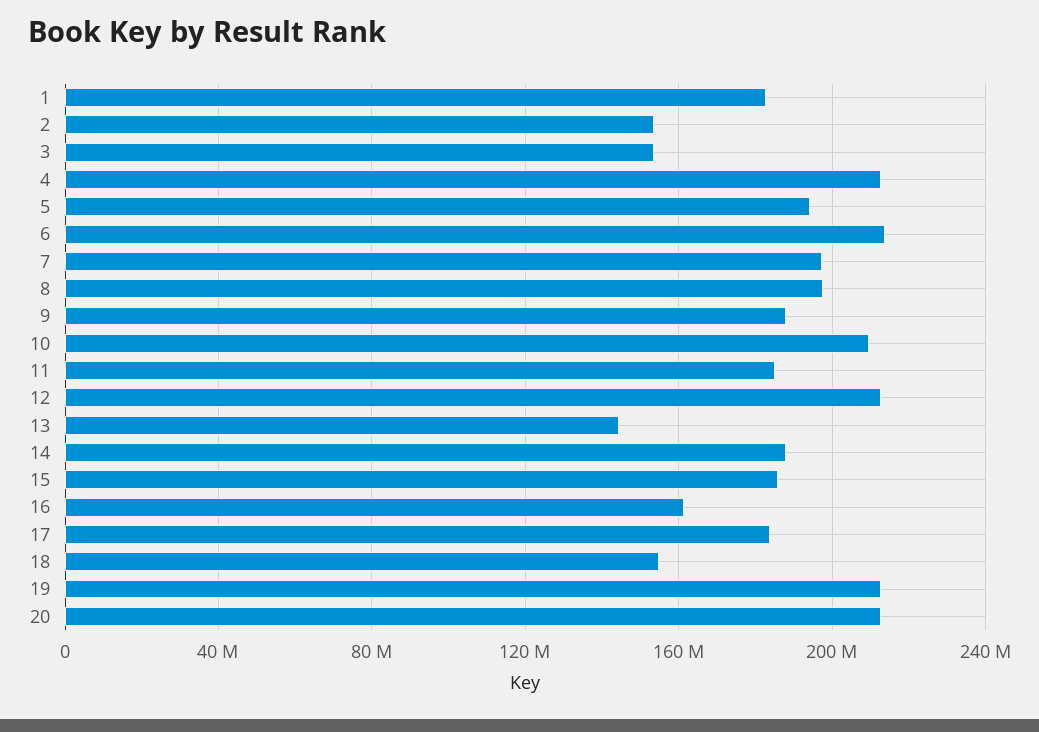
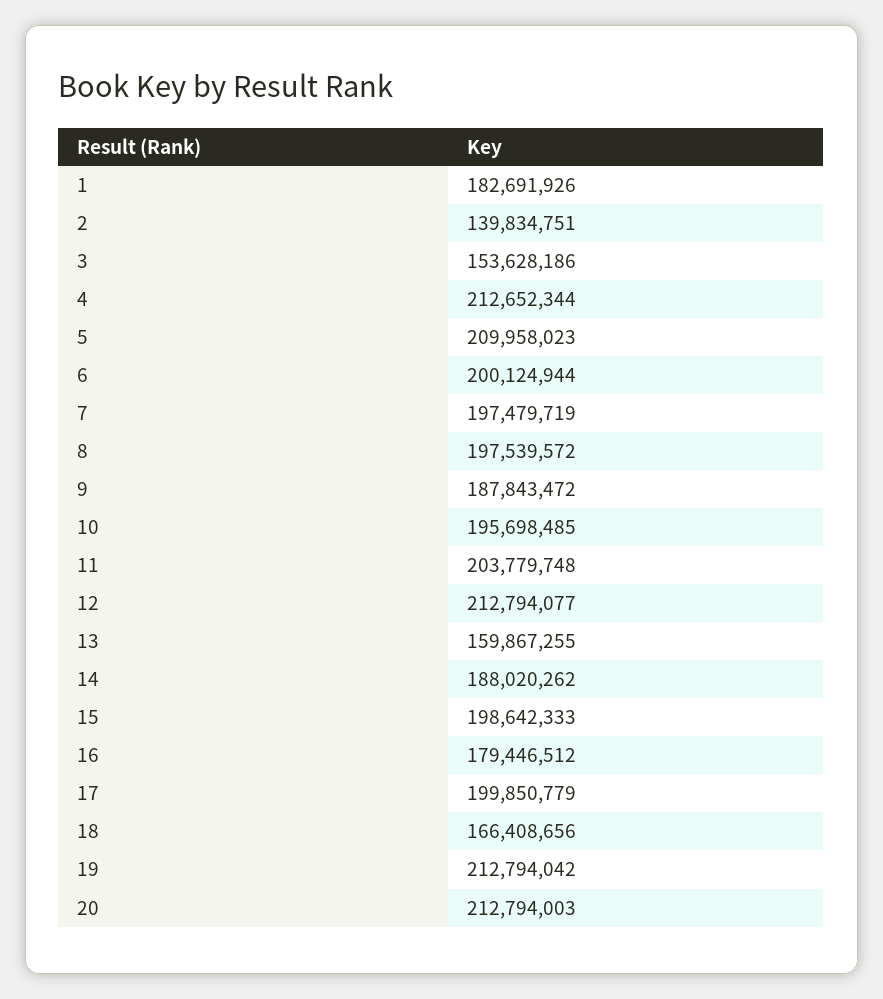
2: 155000000 -> 139834751
5: 195000000 -> 209958023
6: 215000000 -> 200124944
10: 210000000 -> 195698485
11: 185000000 -> 203779748
13: 145000000 -> 159867255
15: 185000000 -> 198642333
16: 160000000 -> 179446512
17: 185000000 -> 199850779
18: 155000000 -> 166408656

